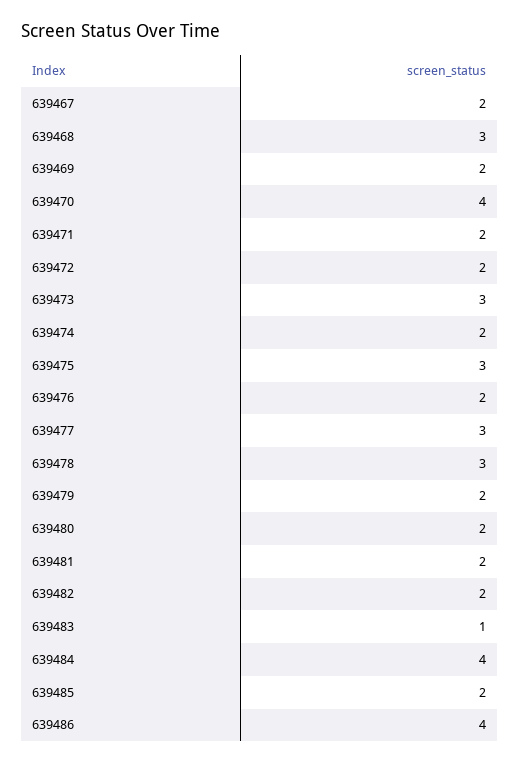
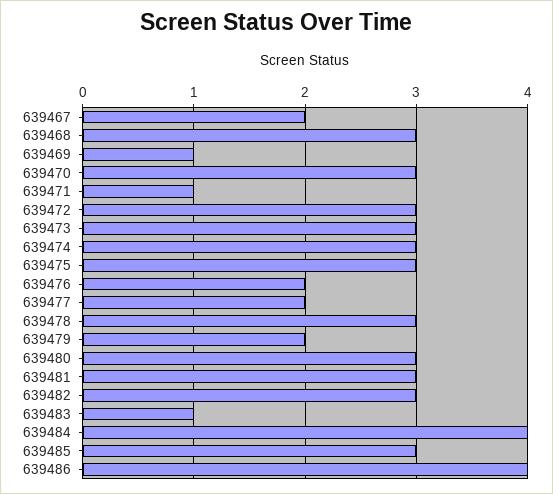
639469: 2 -> 1
639470: 4 -> 3
639471: 2 -> 1
639472: 2 -> 3
639474: 2 -> 3
639477: 3 -> 2
639480: 2 -> 3
639481: 2 -> 3
639482: 2 -> 3
639485: 2 -> 3

